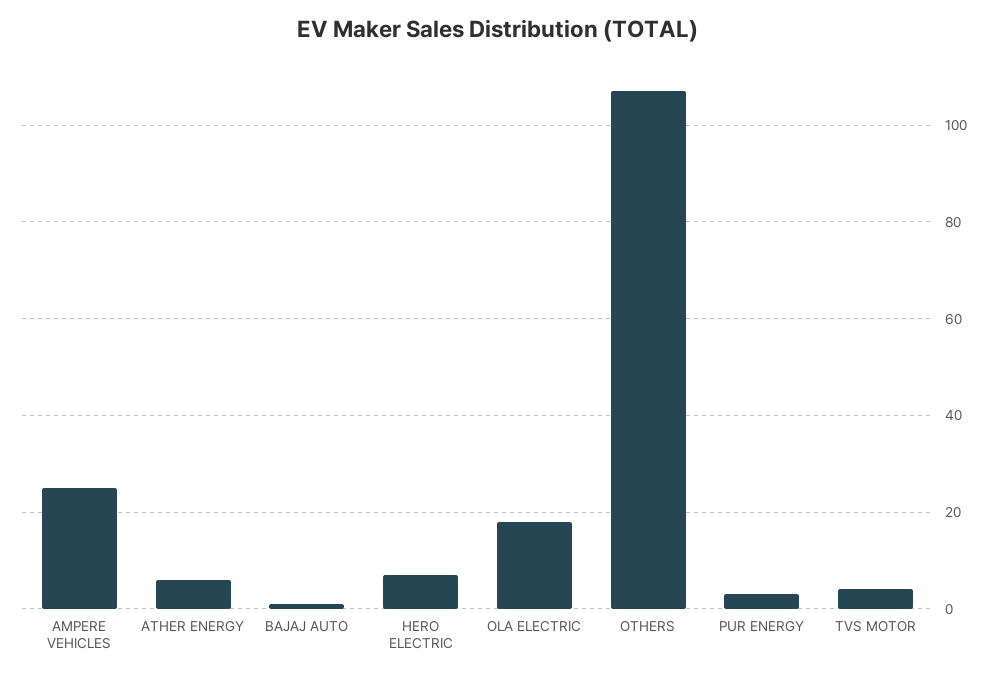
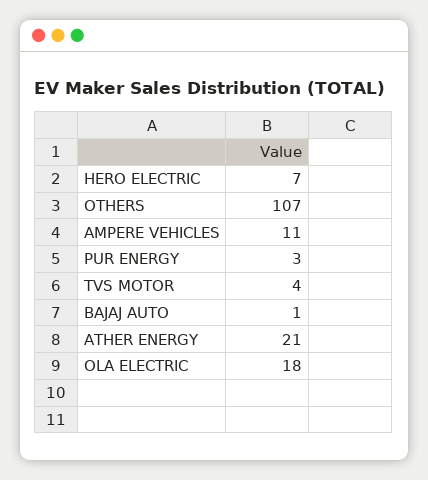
AMPERE VEHICLES: 25 -> 11
ATHER ENERGY: 5 -> 21

